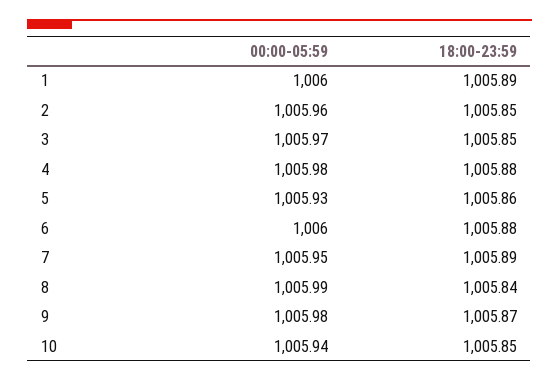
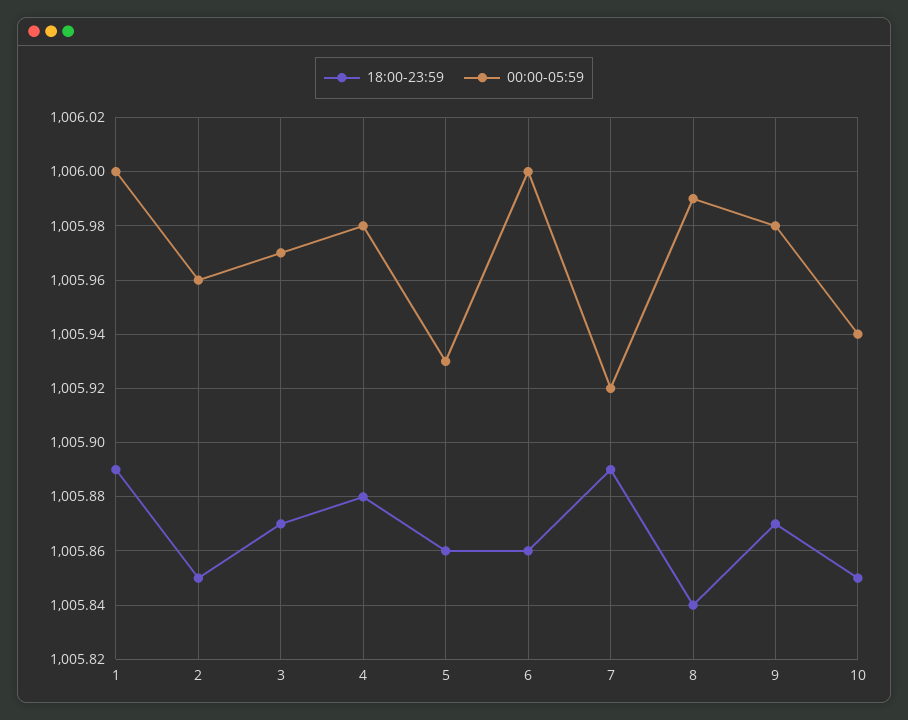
18:00-23:59, 3: 1005.85 -> 1005.87
18:00-23:59, 6: 1005.88 -> 1005.86
00:00-05:59, 7: 1005.95 -> 1005.92

